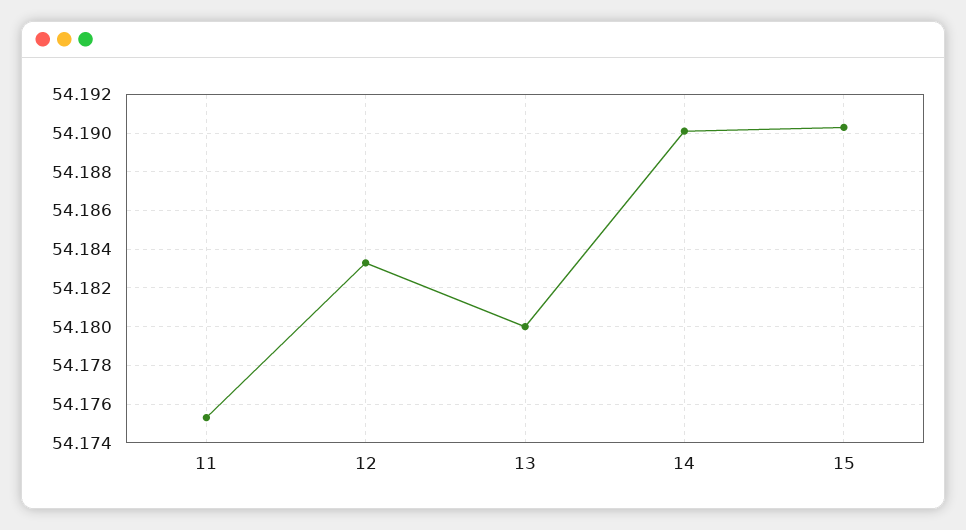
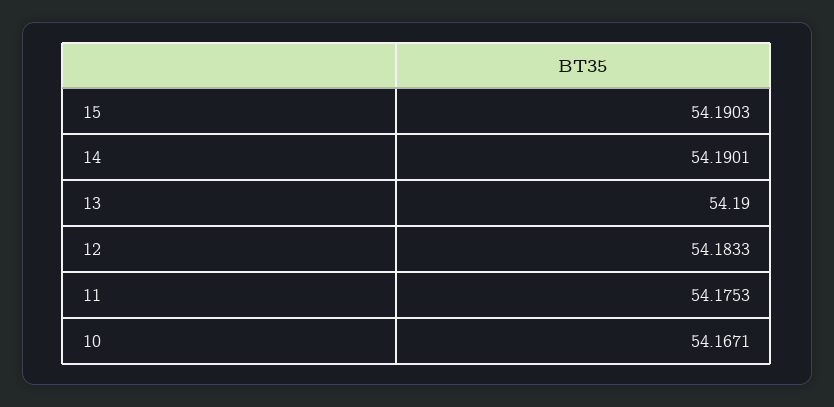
13: 54.18 -> 54.19
10: none -> 54.1671

